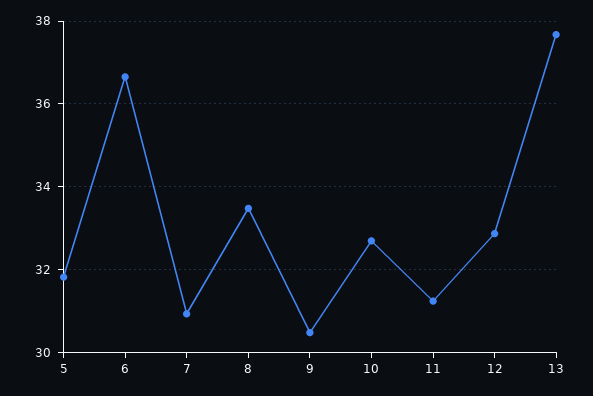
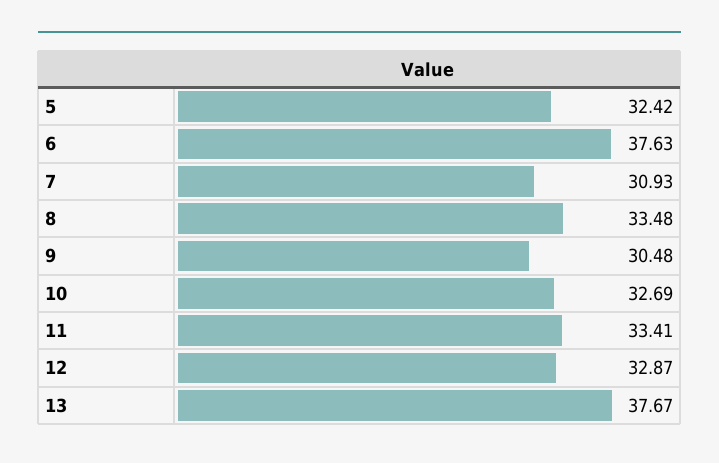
5: 31.8 -> 32.42
6: 36.6 -> 37.63
11: 31.2 -> 33.41

